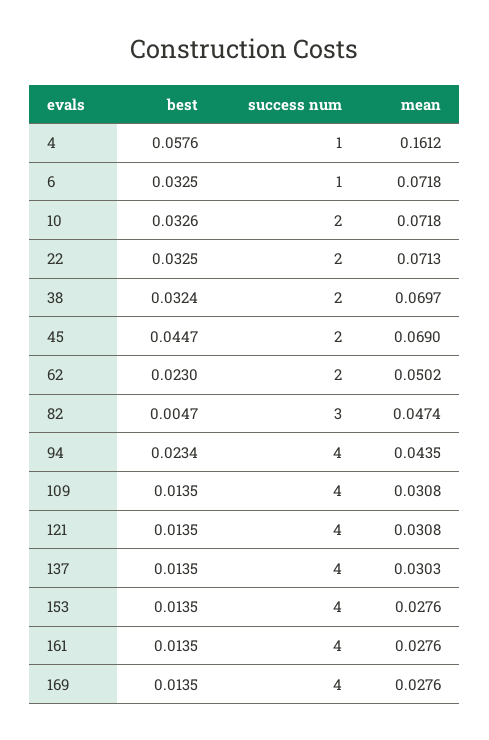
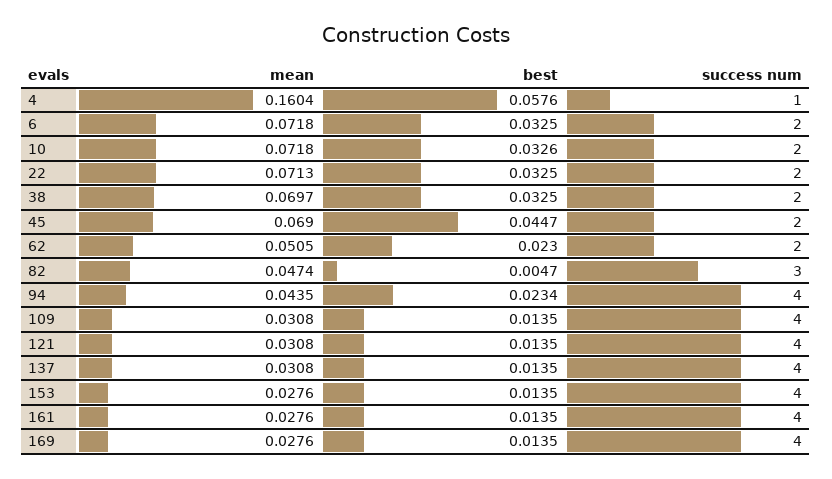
mean, 4: 0.1612 -> 0.1604
success num, 6: 1 -> 2
best, 38: 0.0324 -> 0.0325
mean, 62: 0.0502 -> 0.0505
mean, 137: 0.0303 -> 0.0308

